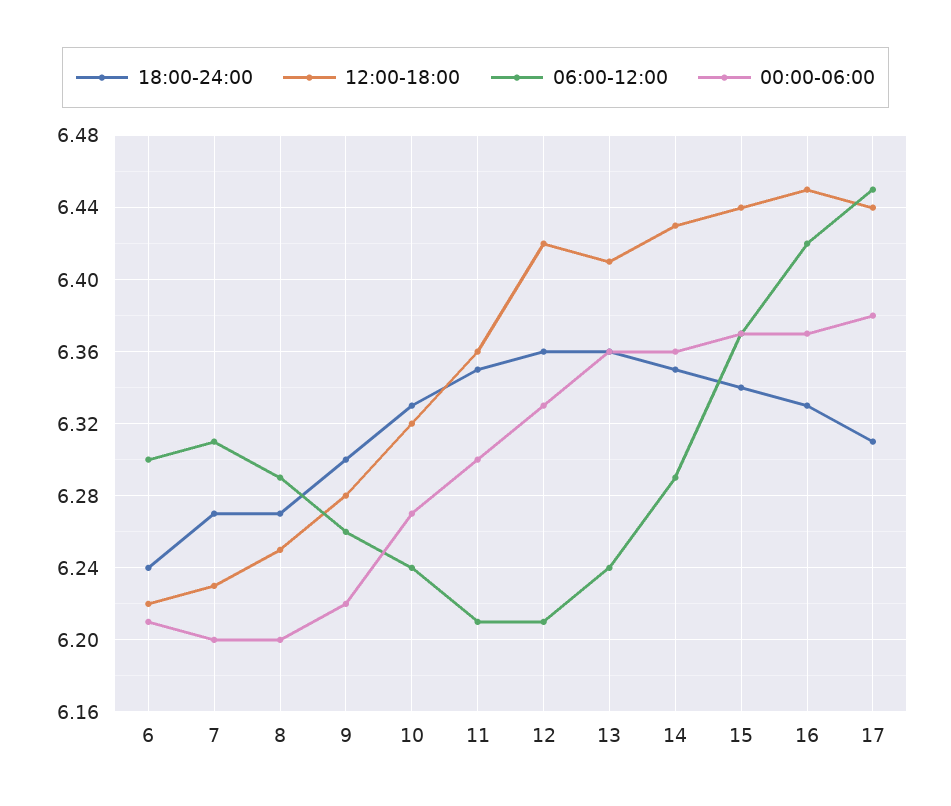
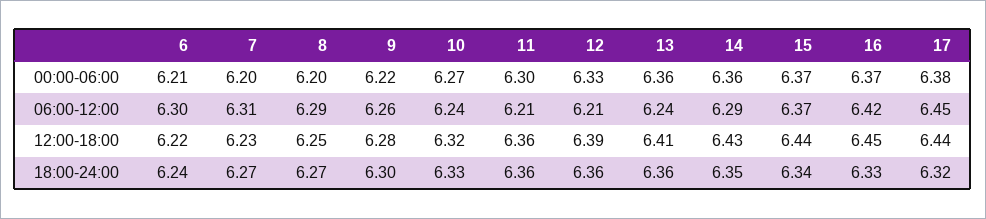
18:00-24:00, 11: 6.35 -> 6.36
12:00-18:00, 12: 6.42 -> 6.39
18:00-24:00, 17: 6.31 -> 6.32

